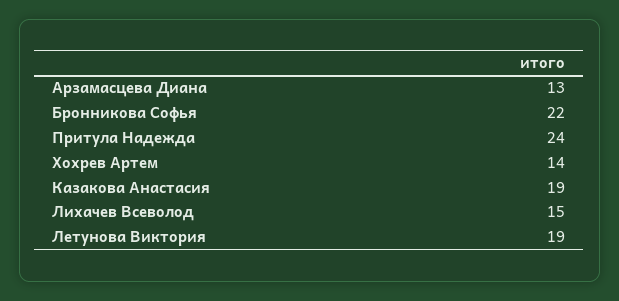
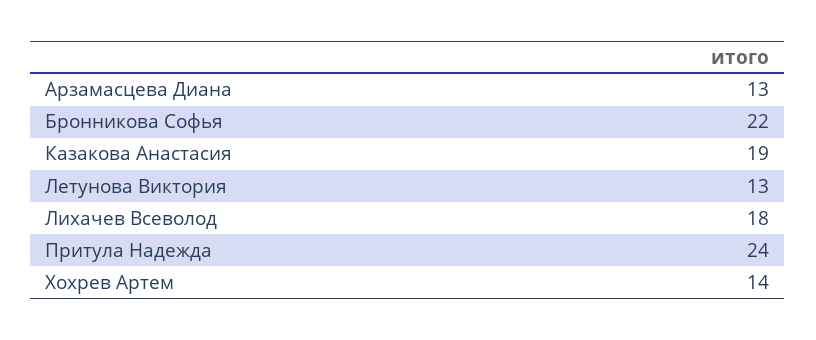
Лихачев Всеволод: 15 -> 18
Летунова Виктория: 19 -> 13

